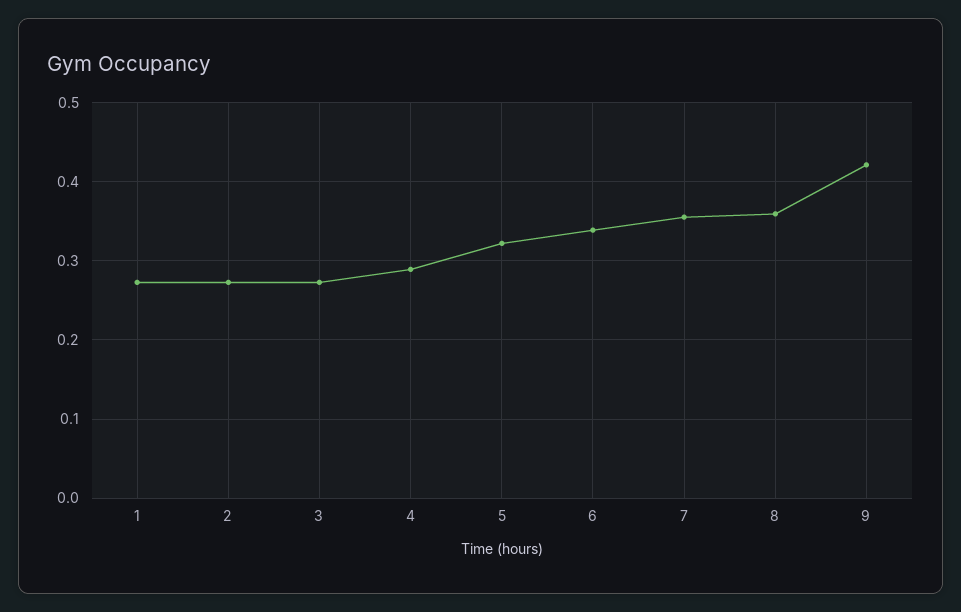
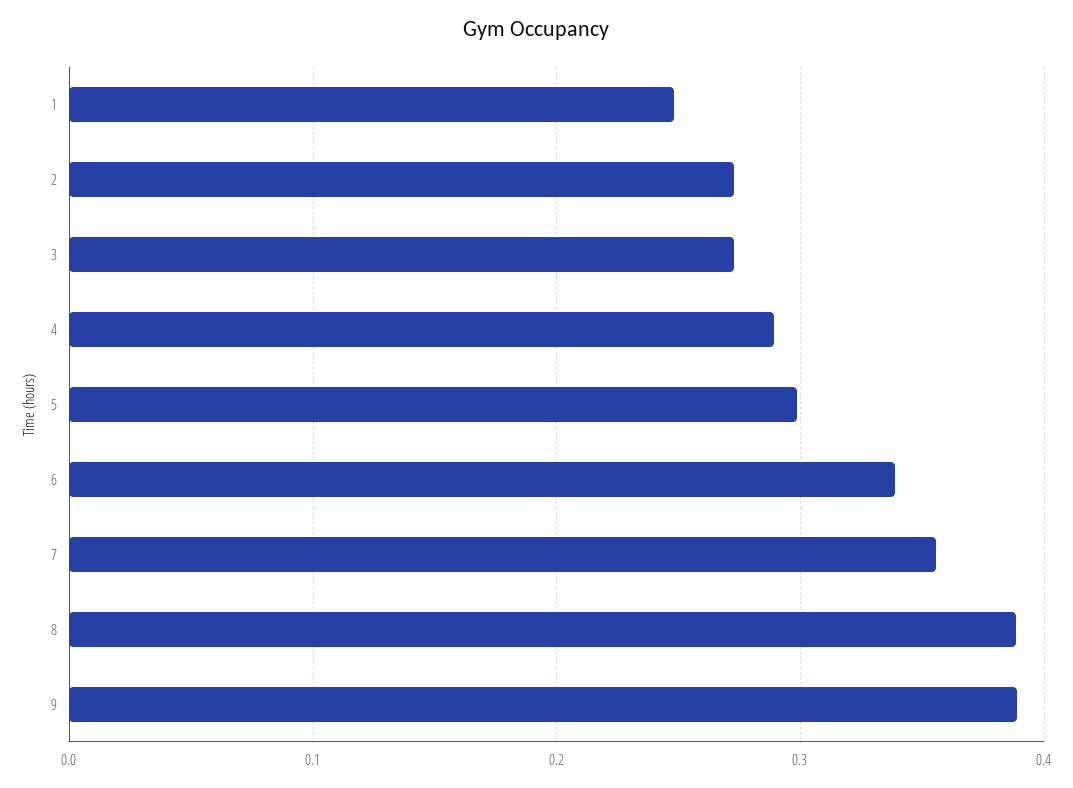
1: 0.27 -> 0.25
5: 0.32 -> 0.3
8: 0.36 -> 0.39
9: 0.42 -> 0.39

